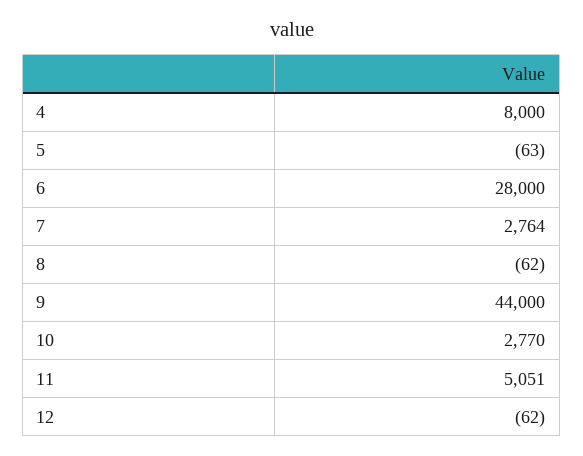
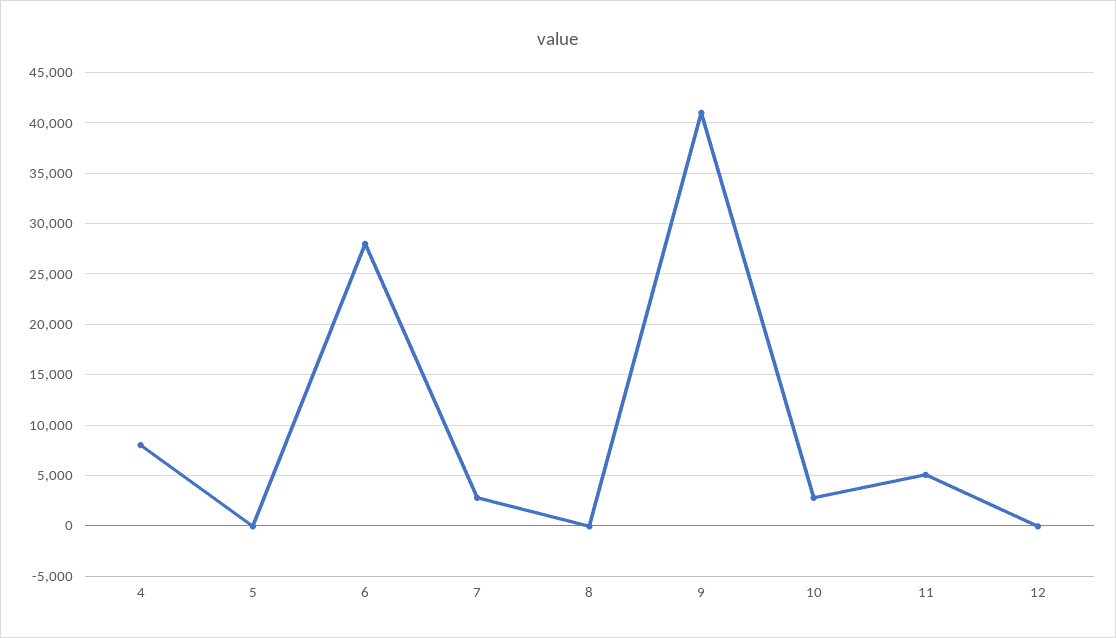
9: 44000 -> 41000

